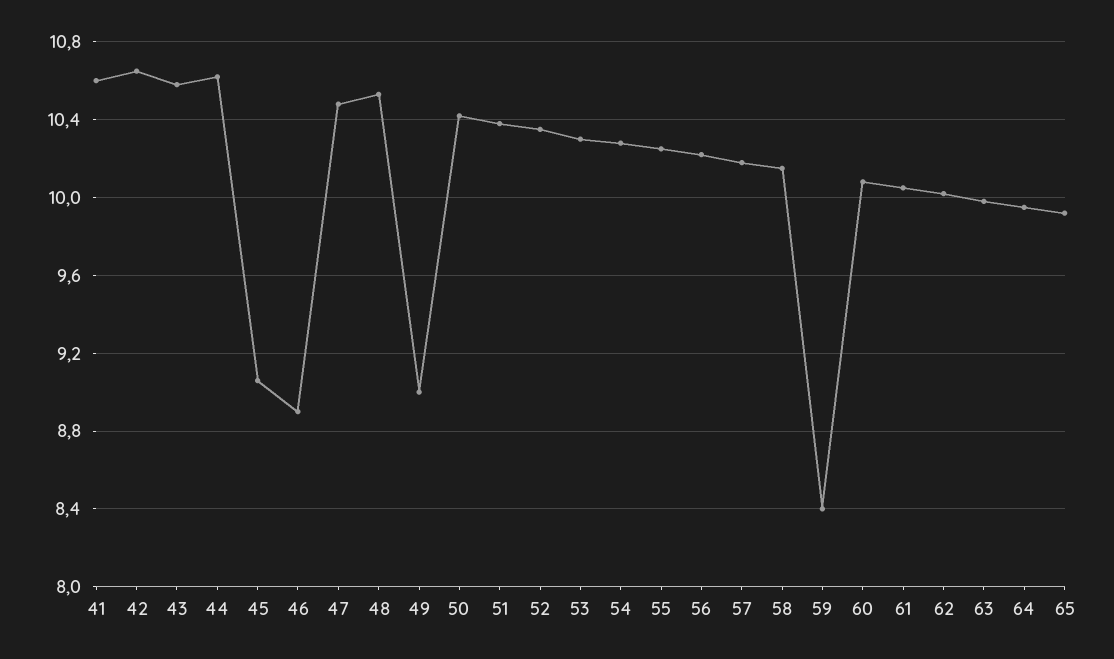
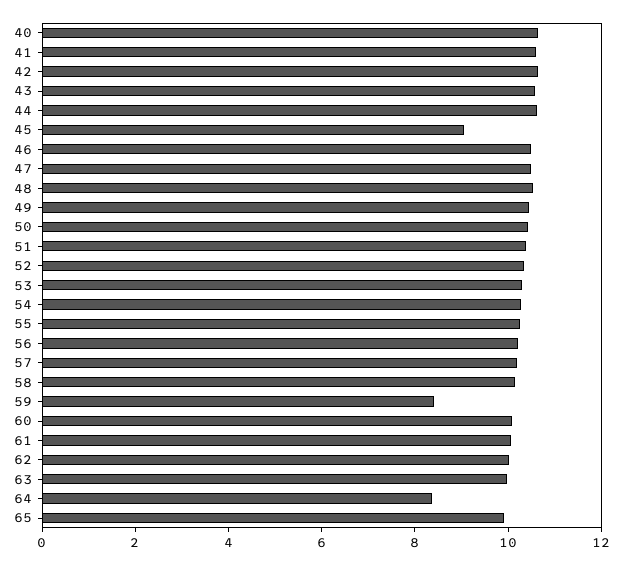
46: 8.9 -> 10.5
49: 9 -> 10.5
64: 9.95 -> 8.5
40: none -> 10.5

